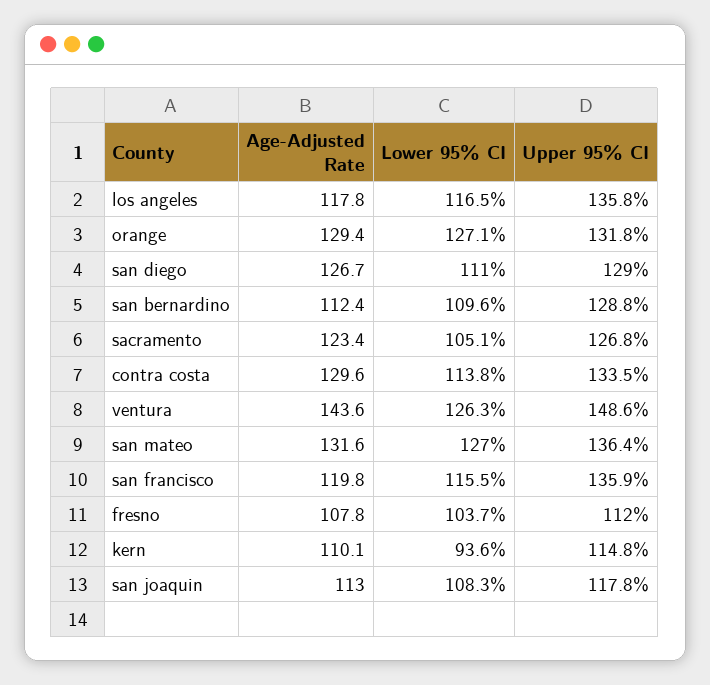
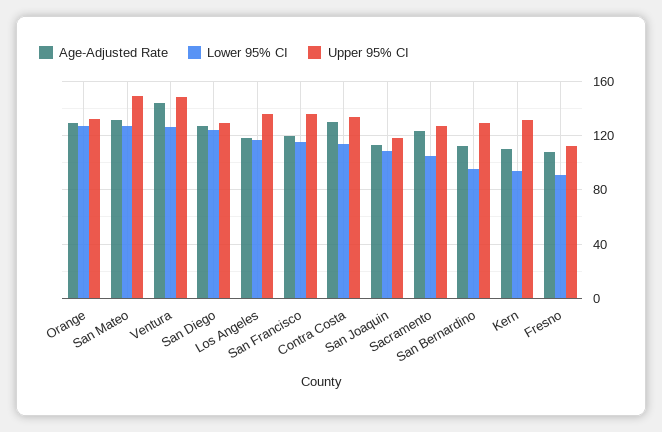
Lower 95% CI, san diego: 111 -> 125
Lower 95% CI, san bernardino: 109.6 -> 95
Upper 95% CI, san mateo: 136.4 -> 150
Lower 95% CI, fresno: 103.7 -> 90
Upper 95% CI, kern: 114.8 -> 130

